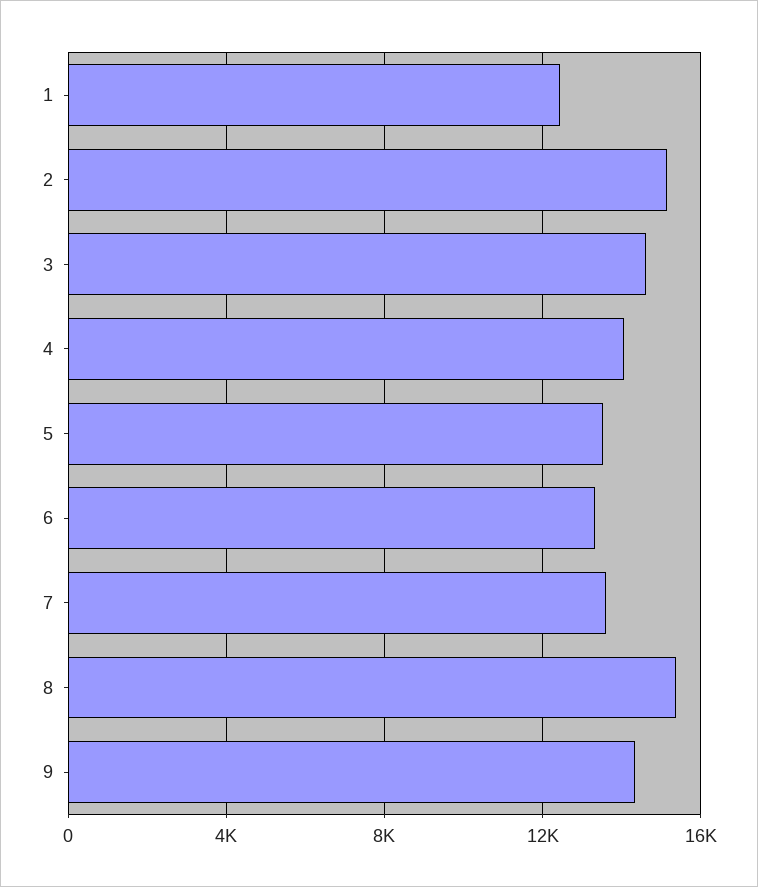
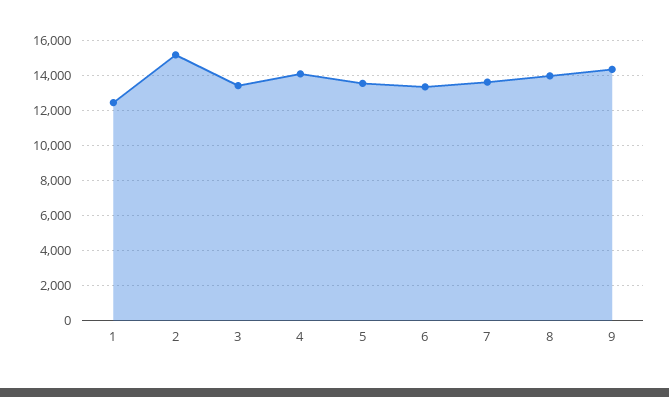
3: 14500 -> 13500
8: 15500 -> 14000

